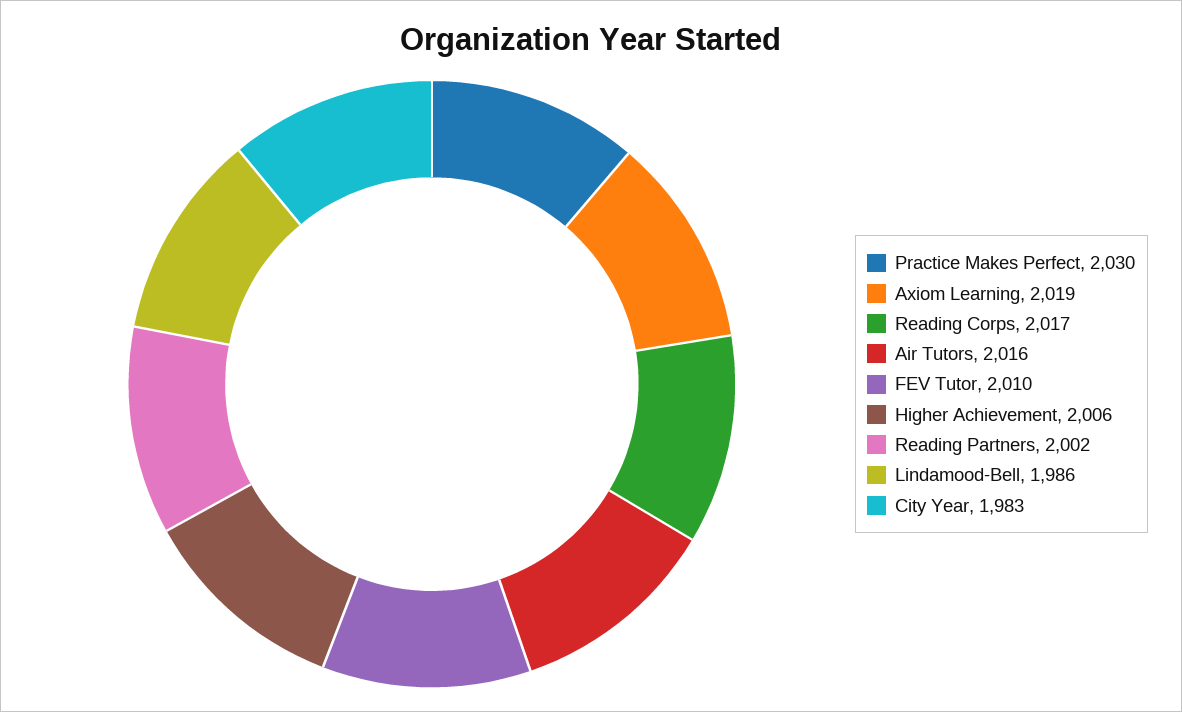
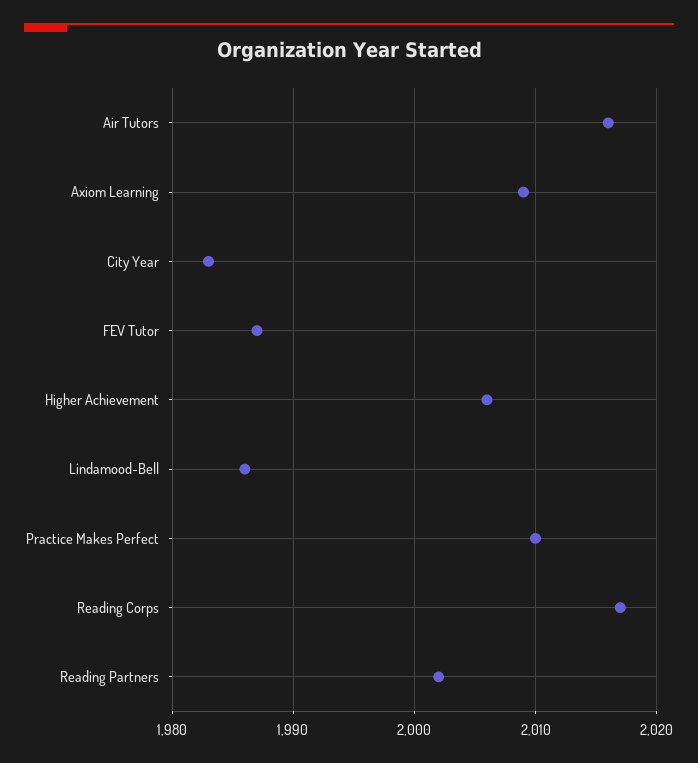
Practice Makes Perfect: 2030 -> 2010
Axiom Learning: 2019 -> 2009
FEV Tutor: 2010 -> 1987

